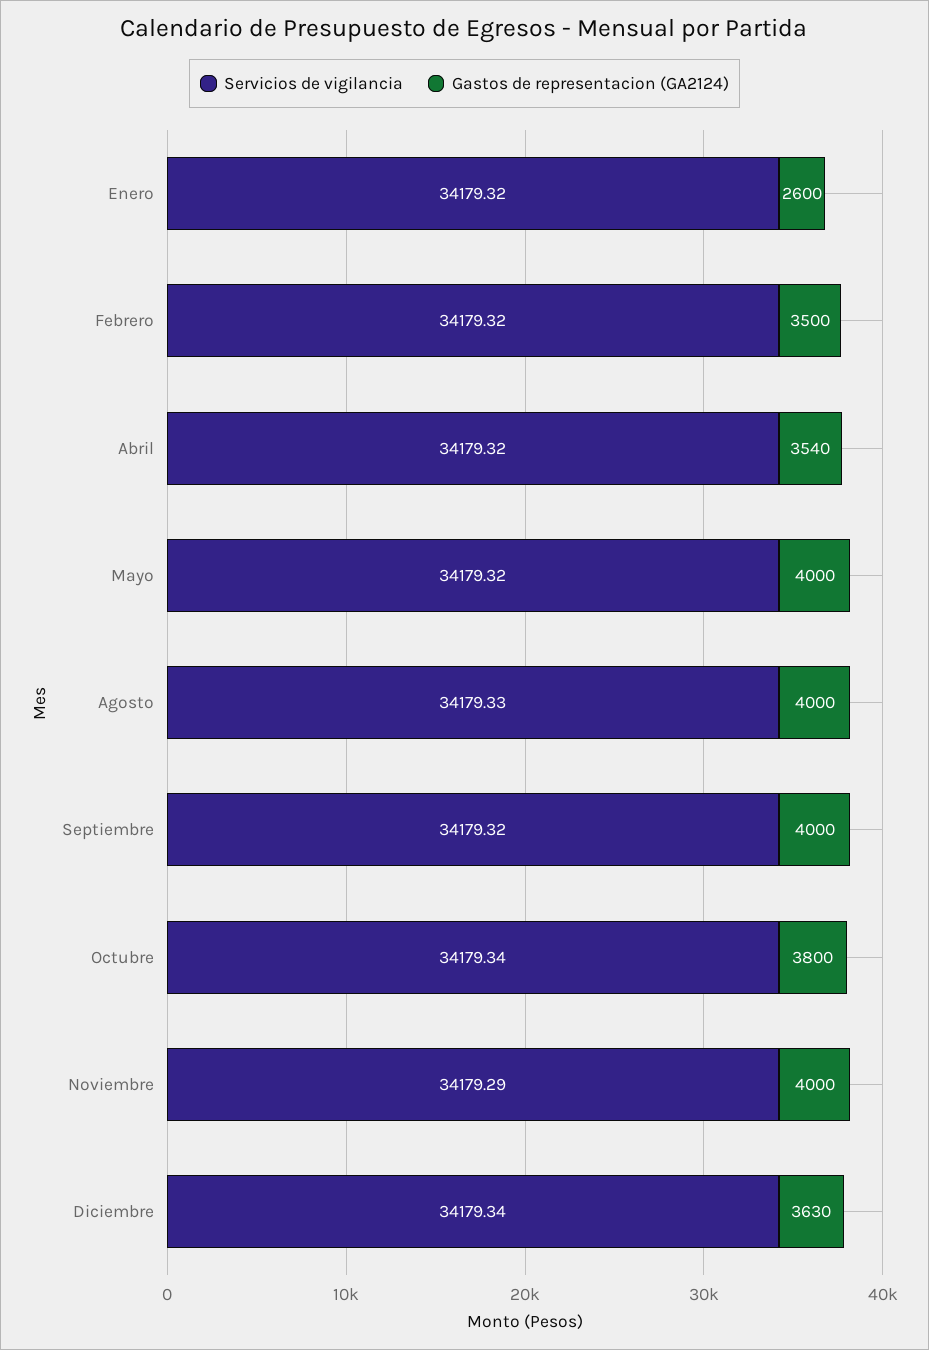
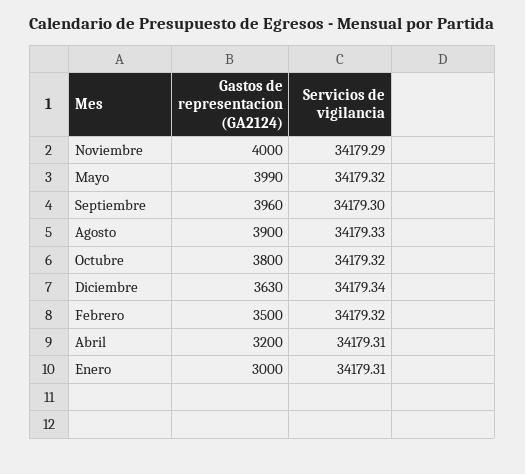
Servicios de vigilancia, Enero: 34179.32 -> 34179.31
Gastos de representacion (GA2124), Enero: 2600 -> 3000
Servicios de vigilancia, Abril: 34179.32 -> 34179.31
Gastos de representacion (GA2124), Abril: 3540 -> 3200
Gastos de representacion (GA2124), Mayo: 4000 -> 3990
Gastos de representacion (GA2124), Agosto: 4000 -> 3900
Servicios de vigilancia, Septiembre: 34179.32 -> 34179.3
Gastos de representacion (GA2124), Septiembre: 4000 -> 3960
Servicios de vigilancia, Octubre: 34179.34 -> 34179.32

